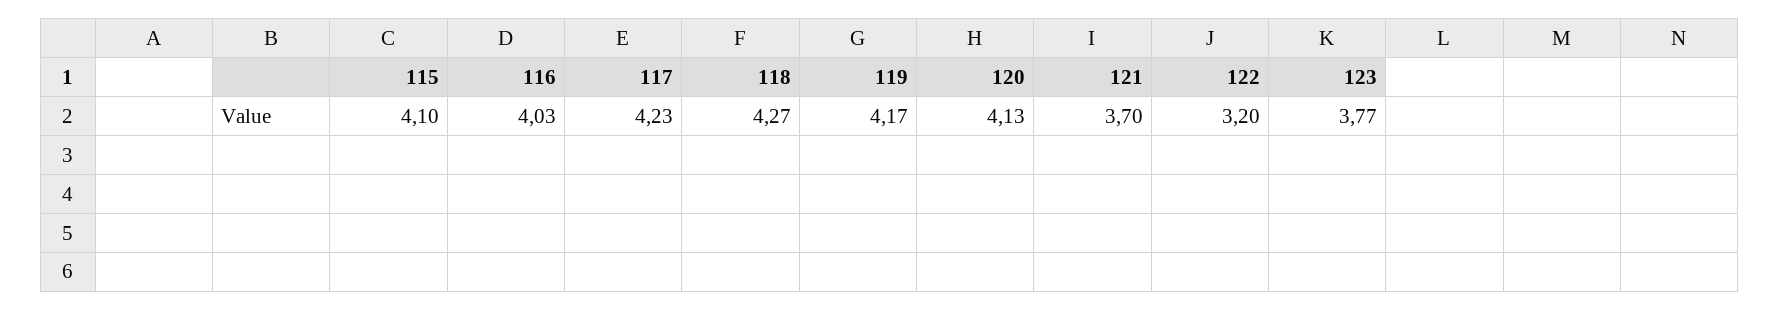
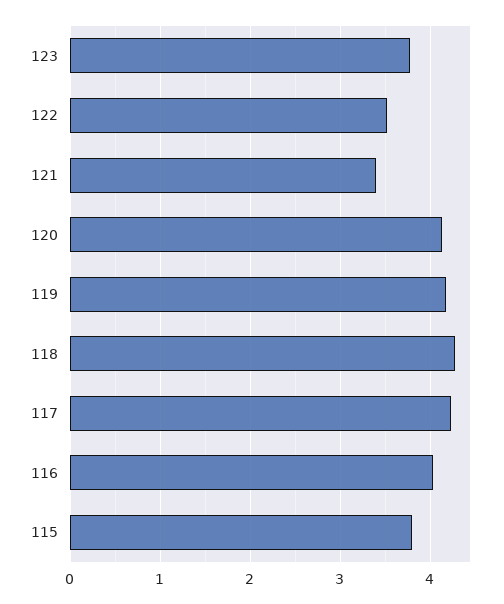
115: 4.1 -> 3.8
121: 3.7 -> 3.4
122: 3.2 -> 3.5

